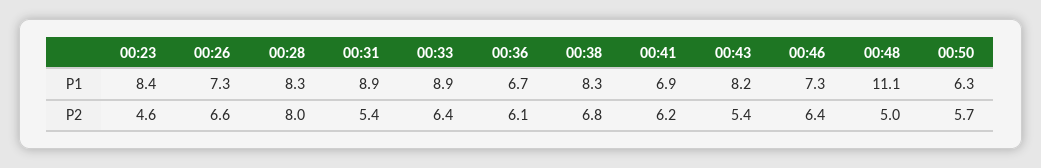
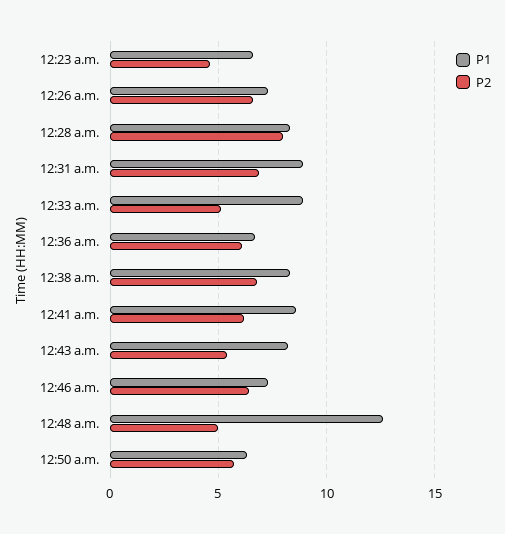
P1, 00:23: 8.4 -> 6.5
P1, 00:41: 6.9 -> 8.5
P1, 00:48: 11.1 -> 12.5
P2, 00:31: 5.4 -> 7
P2, 00:33: 6.4 -> 5

